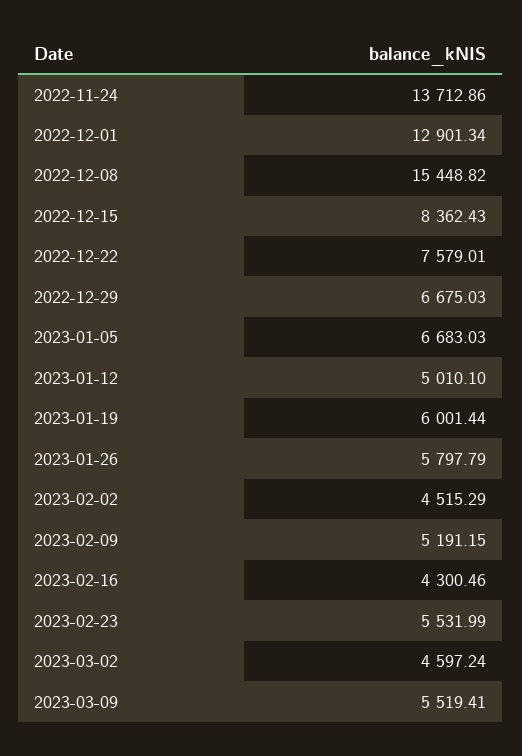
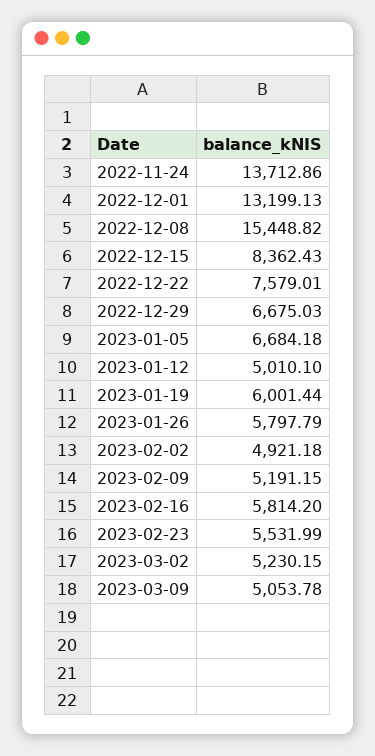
2022-12-01: 12901.34 -> 13199.13
2023-01-05: 6683.03 -> 6684.18
2023-02-02: 4515.29 -> 4921.18
2023-02-16: 4300.46 -> 5814.2
2023-03-02: 4597.24 -> 5230.15
2023-03-09: 5519.41 -> 5053.78

